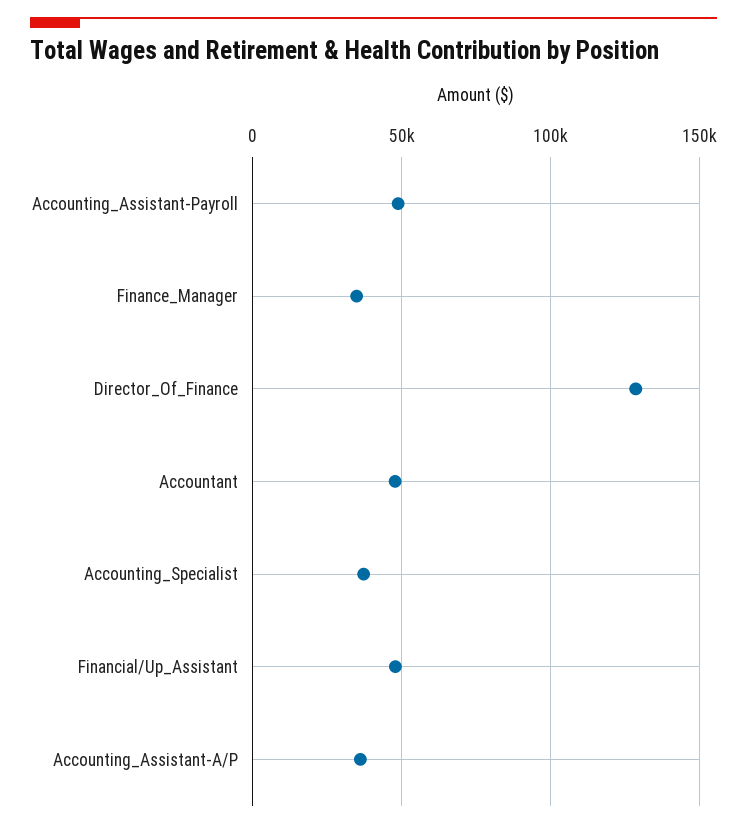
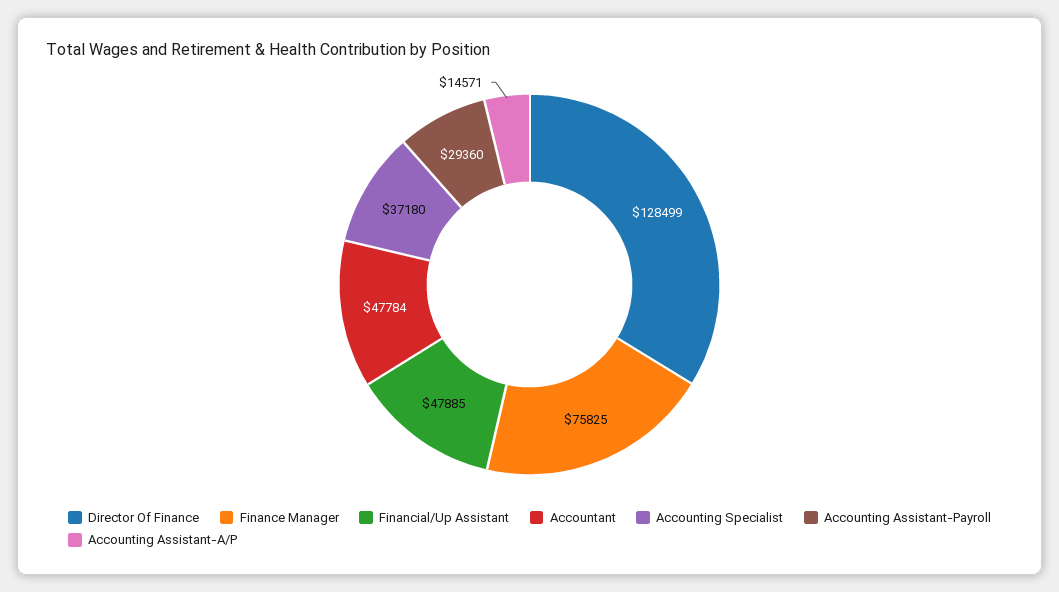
Accounting_Assistant-Payroll: 50000 -> 29360
Finance_Manager: 35000 -> 75825
Accounting_Assistant-A/P: 35000 -> 14571

